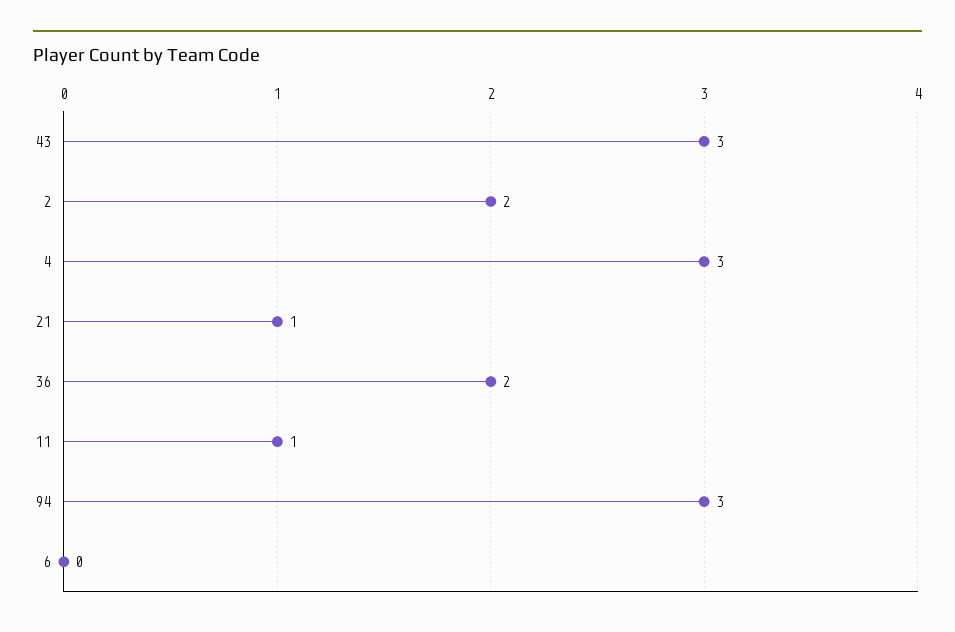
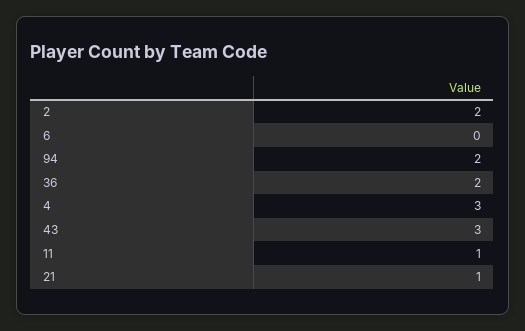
94: 3 -> 2

